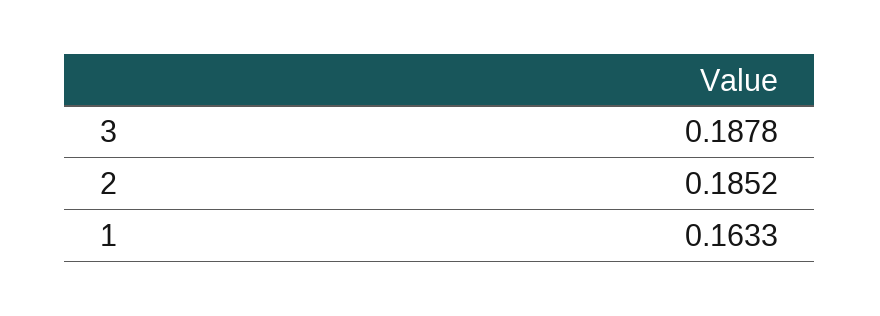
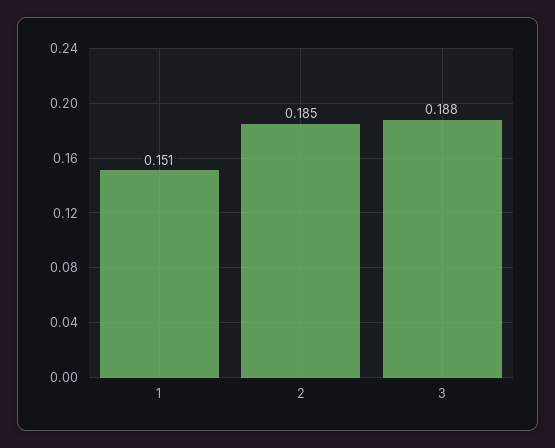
1: 0.1633 -> 0.151

